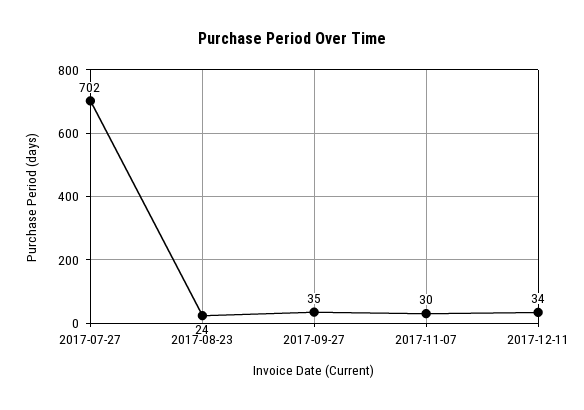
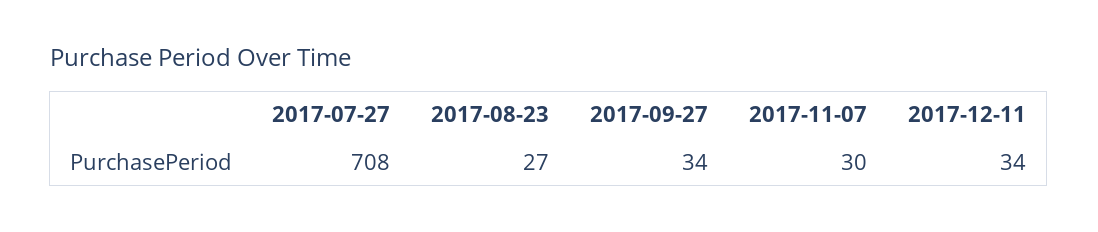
2017-07-27: 702 -> 708
2017-08-23: 24 -> 27
2017-09-27: 35 -> 34

